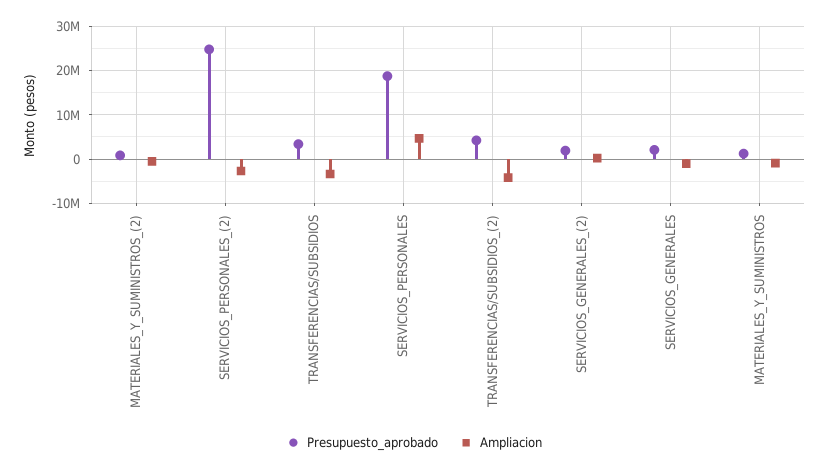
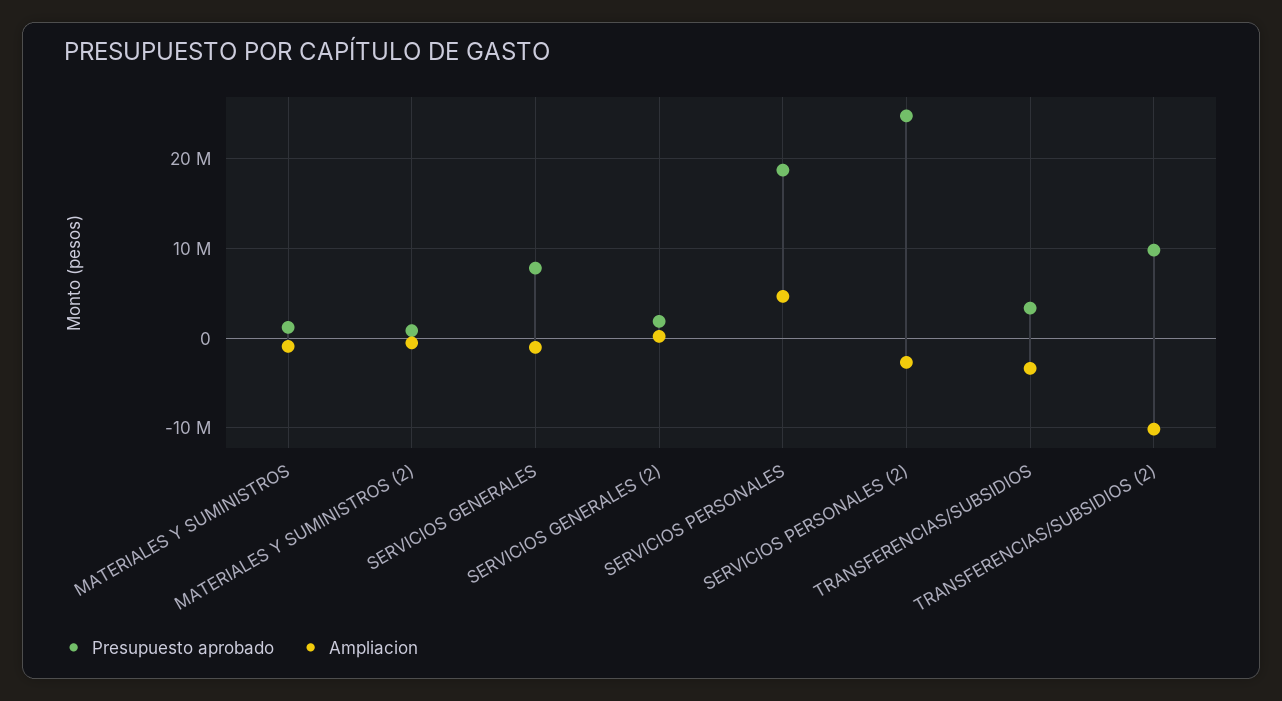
Presupuesto_aprobado, TRANSFERENCIAS/SUBSIDIOS_(2): 4000000 -> 10000000
Ampliacion, TRANSFERENCIAS/SUBSIDIOS_(2): -4000000 -> -10000000
Presupuesto_aprobado, SERVICIOS_GENERALES: 2000000 -> 8000000

